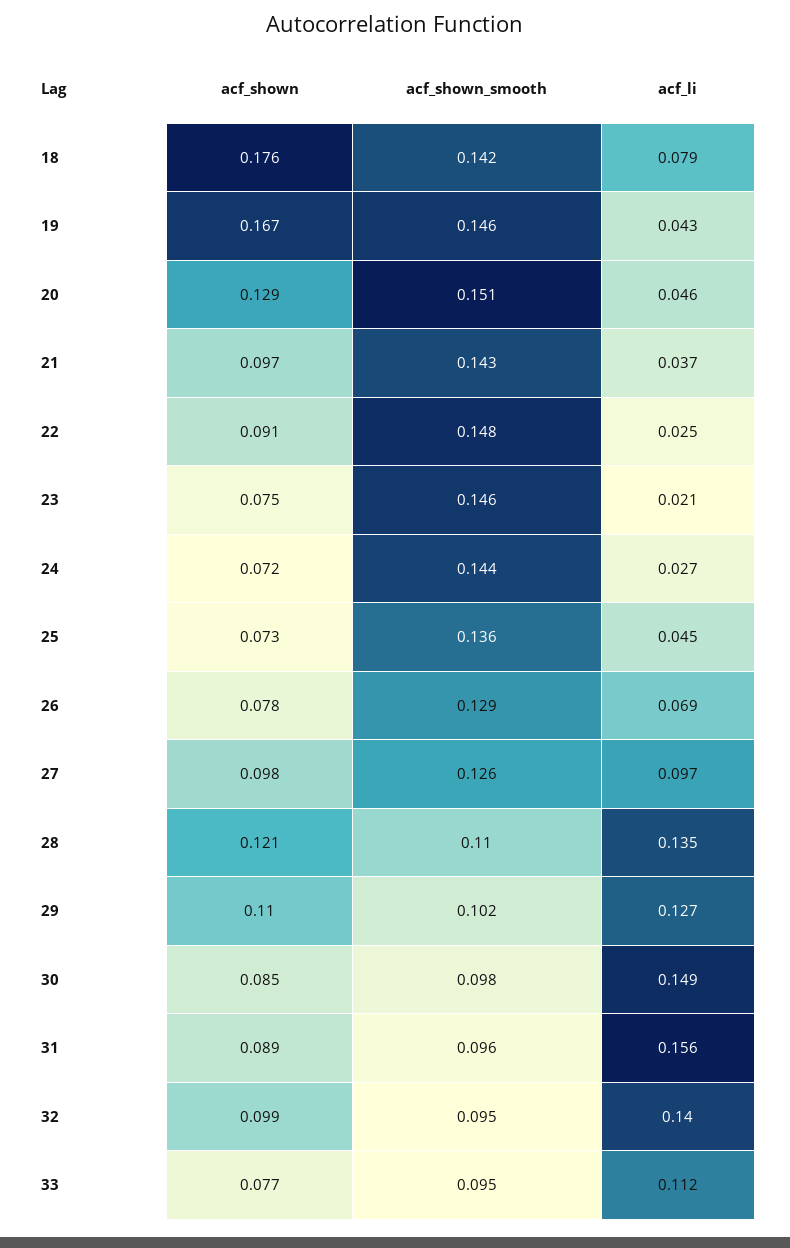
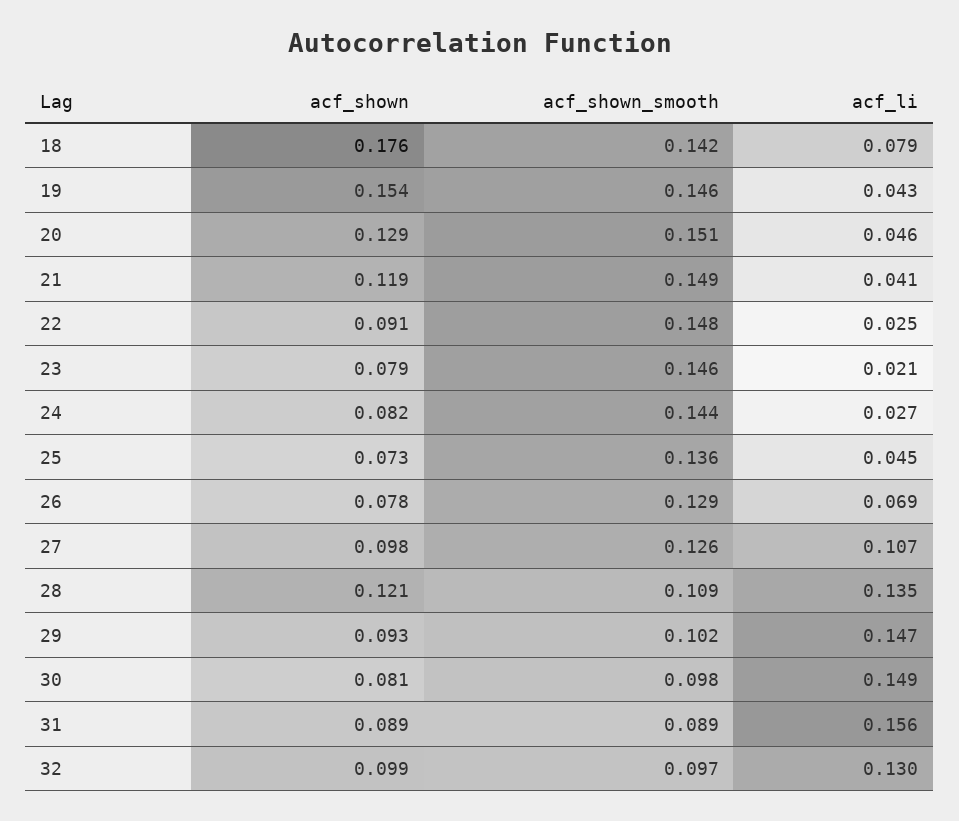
acf_shown, 19: 0.167 -> 0.154
acf_shown, 21: 0.097 -> 0.119
acf_shown_smooth, 21: 0.143 -> 0.149
acf_li, 21: 0.037 -> 0.041
acf_shown, 23: 0.075 -> 0.079
acf_shown, 24: 0.072 -> 0.082
acf_li, 27: 0.097 -> 0.107
acf_shown_smooth, 28: 0.11 -> 0.109
acf_shown, 29: 0.11 -> 0.093
acf_li, 29: 0.127 -> 0.147
acf_shown, 30: 0.085 -> 0.081
acf_shown_smooth, 31: 0.096 -> 0.089
acf_shown_smooth, 32: 0.095 -> 0.097
acf_li, 32: 0.14 -> 0.13
acf_shown, 33: 0.077 -> none
acf_shown_smooth, 33: 0.095 -> none
acf_li, 33: 0.112 -> none

